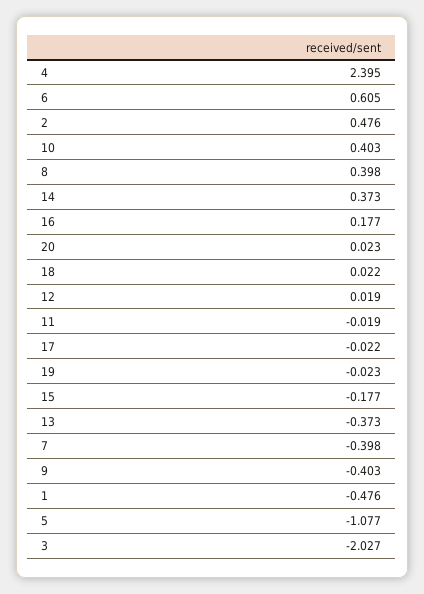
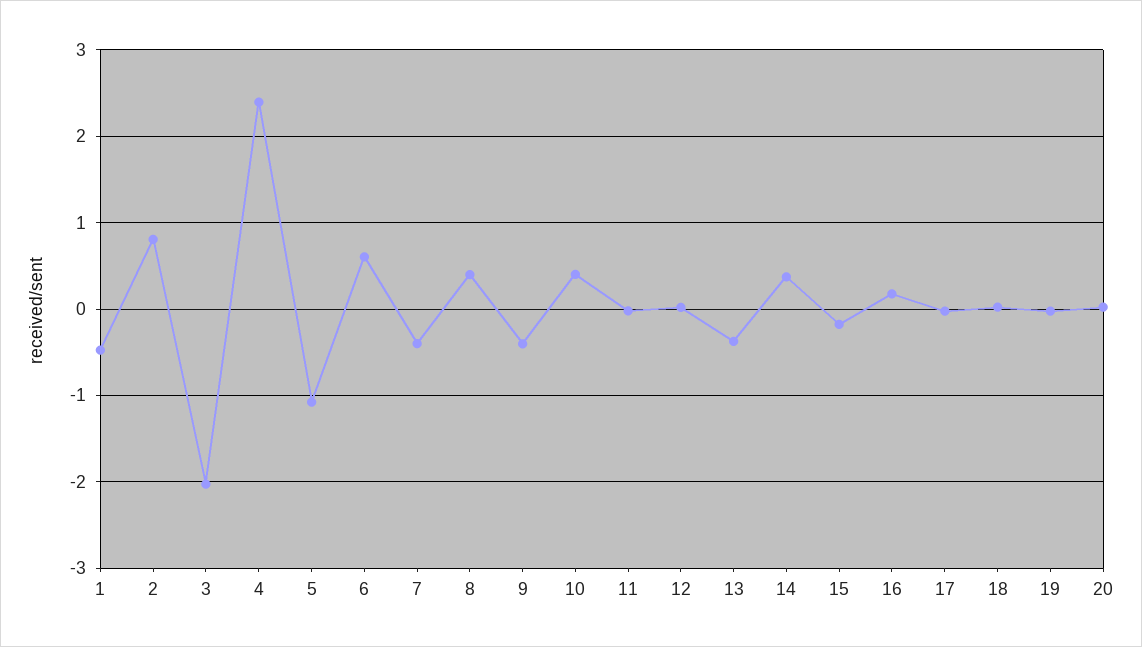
2: 0.476 -> 0.8

